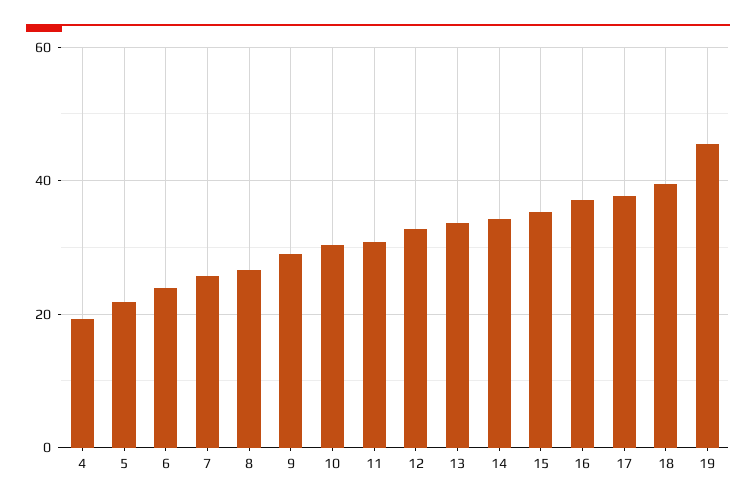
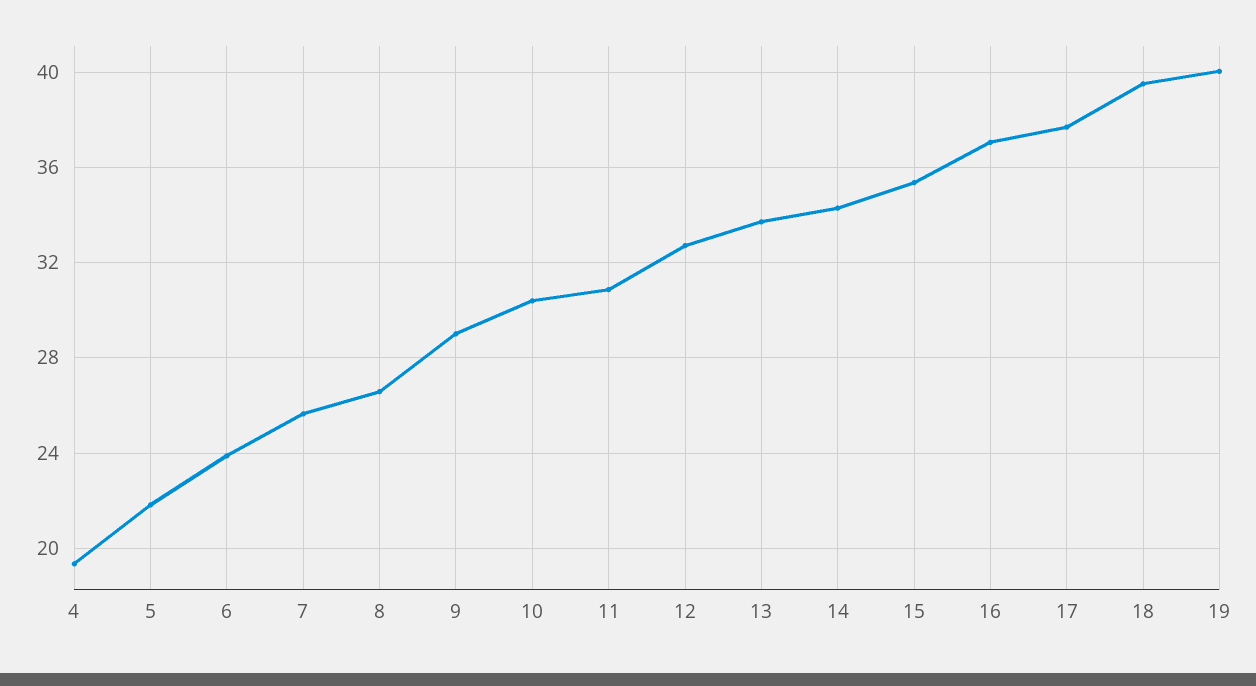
19: 46 -> 40

